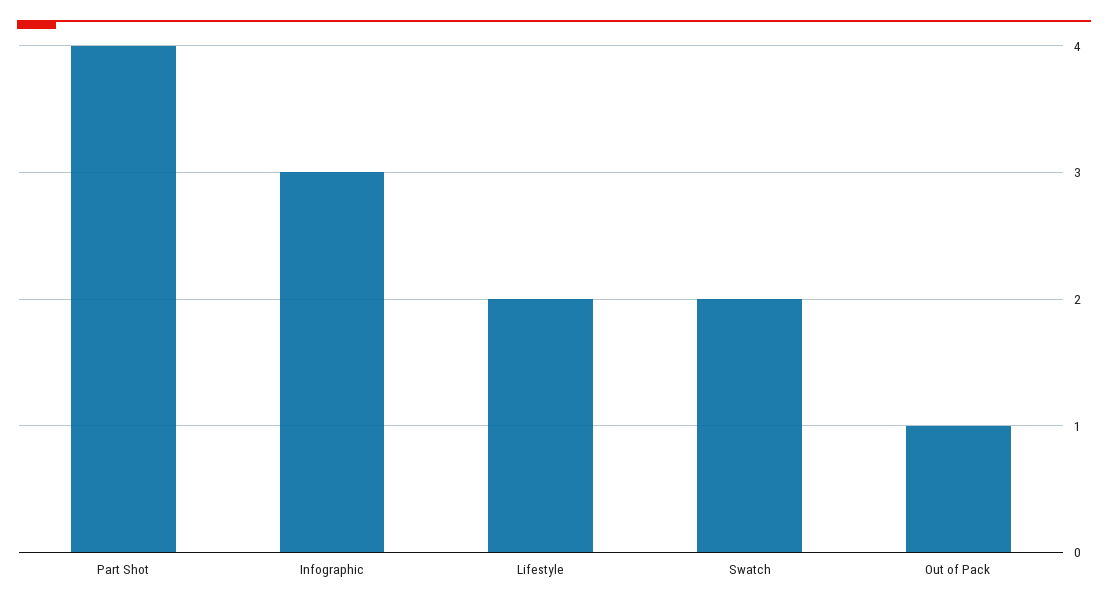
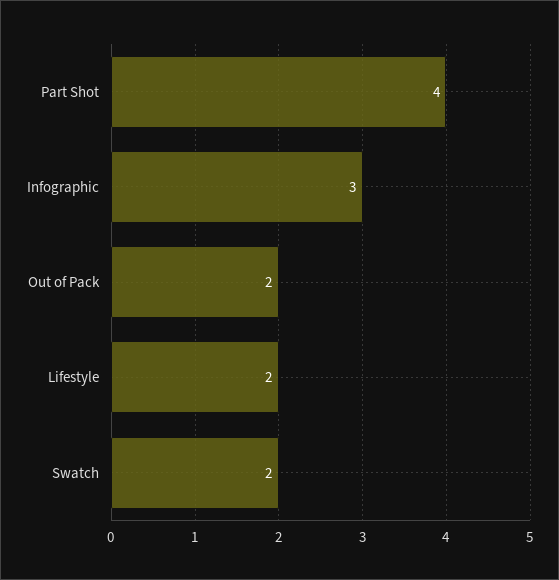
Out of Pack: 1 -> 2

